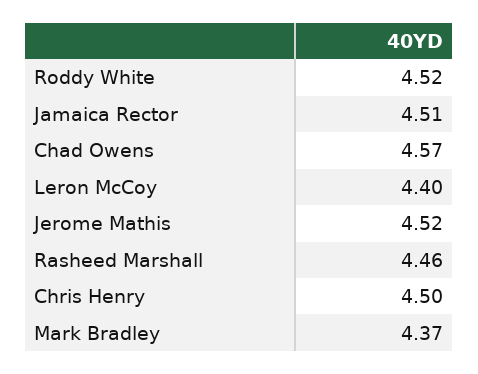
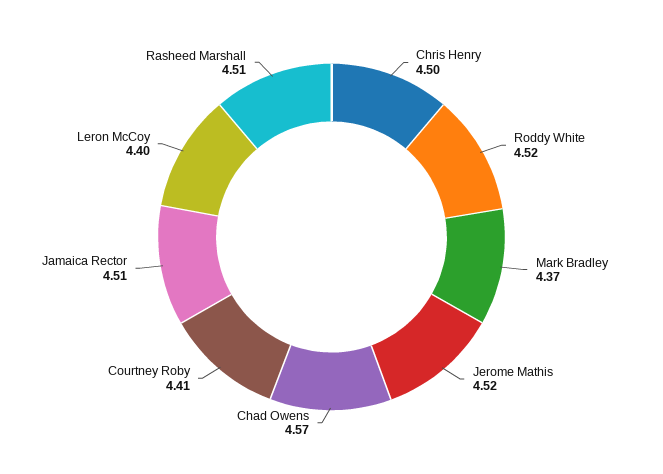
Rasheed Marshall: 4.46 -> 4.51
Courtney Roby: none -> 4.41

